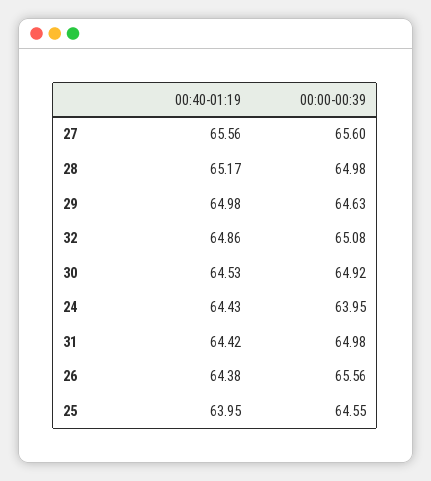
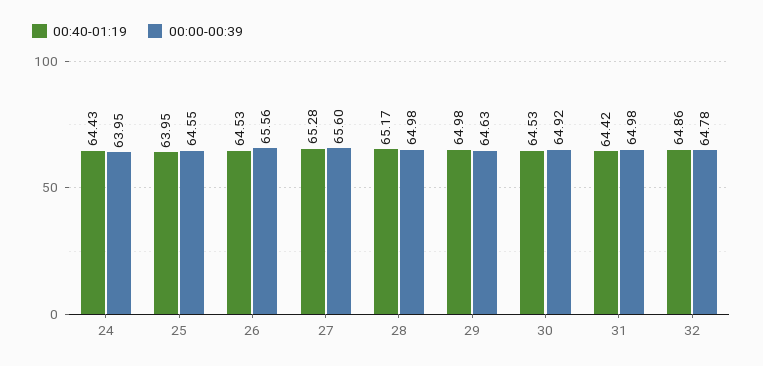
00:40-01:19, 27: 65.56 -> 65.28
00:00-00:39, 32: 65.08 -> 64.78
00:40-01:19, 26: 64.38 -> 64.53

